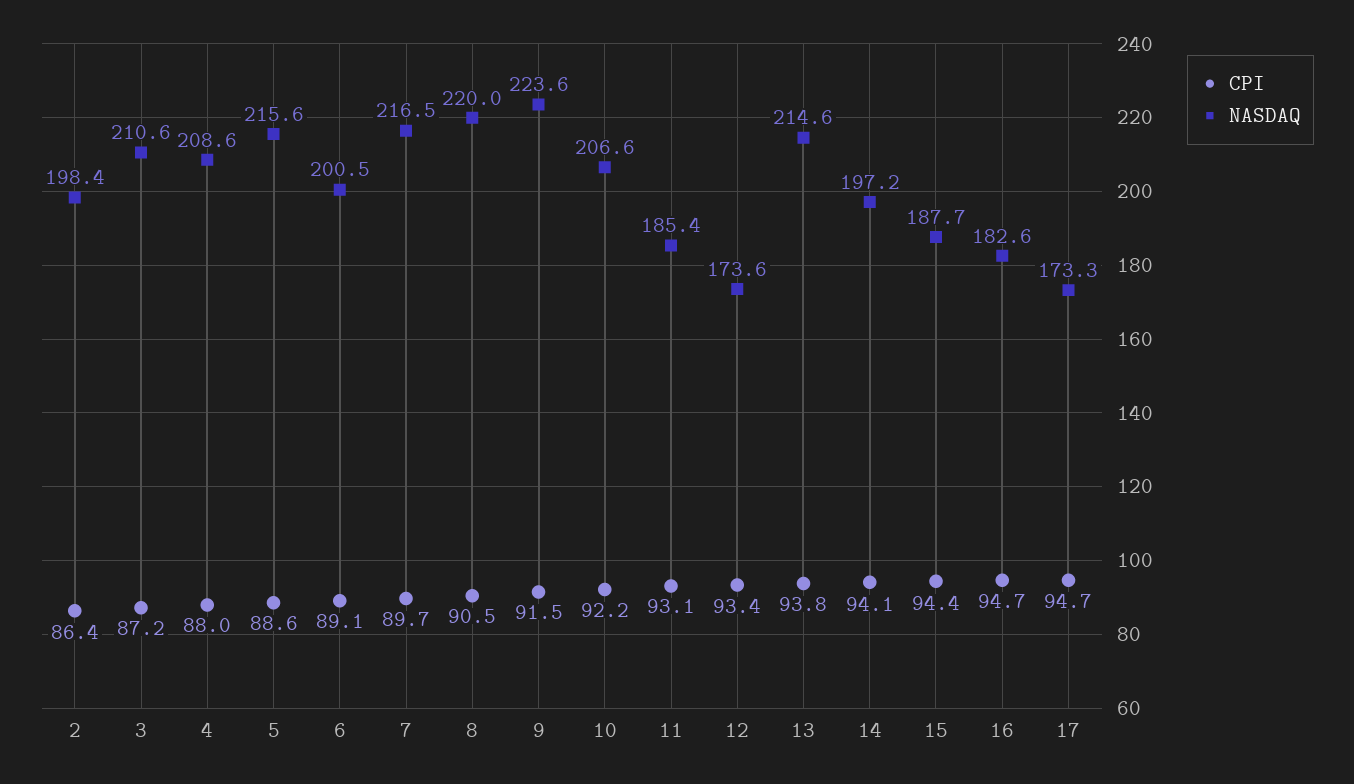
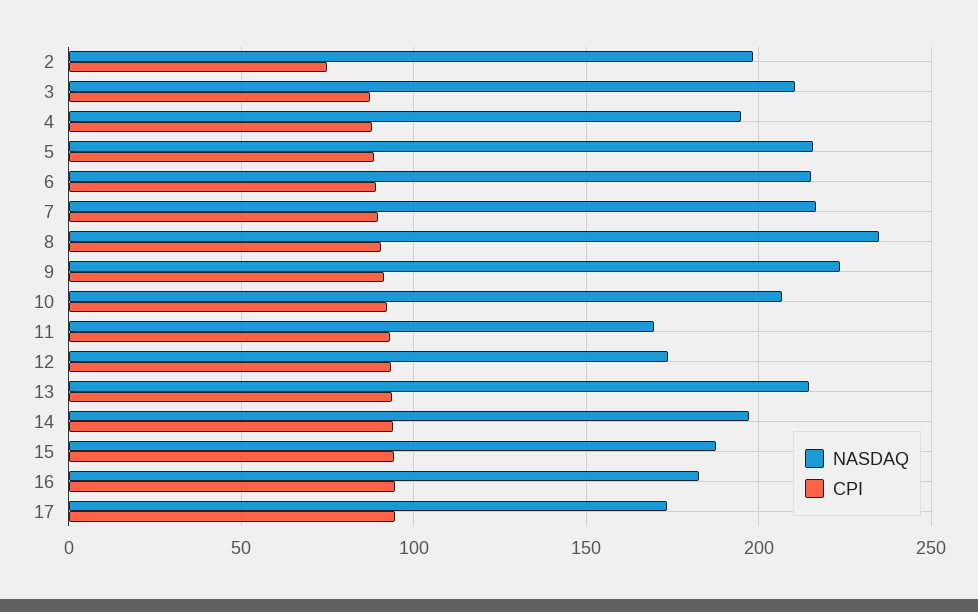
CPI, 2: 86.4 -> 75
NASDAQ, 4: 208.6 -> 195
NASDAQ, 6: 200.5 -> 215
NASDAQ, 8: 220 -> 235
NASDAQ, 11: 185.4 -> 170

